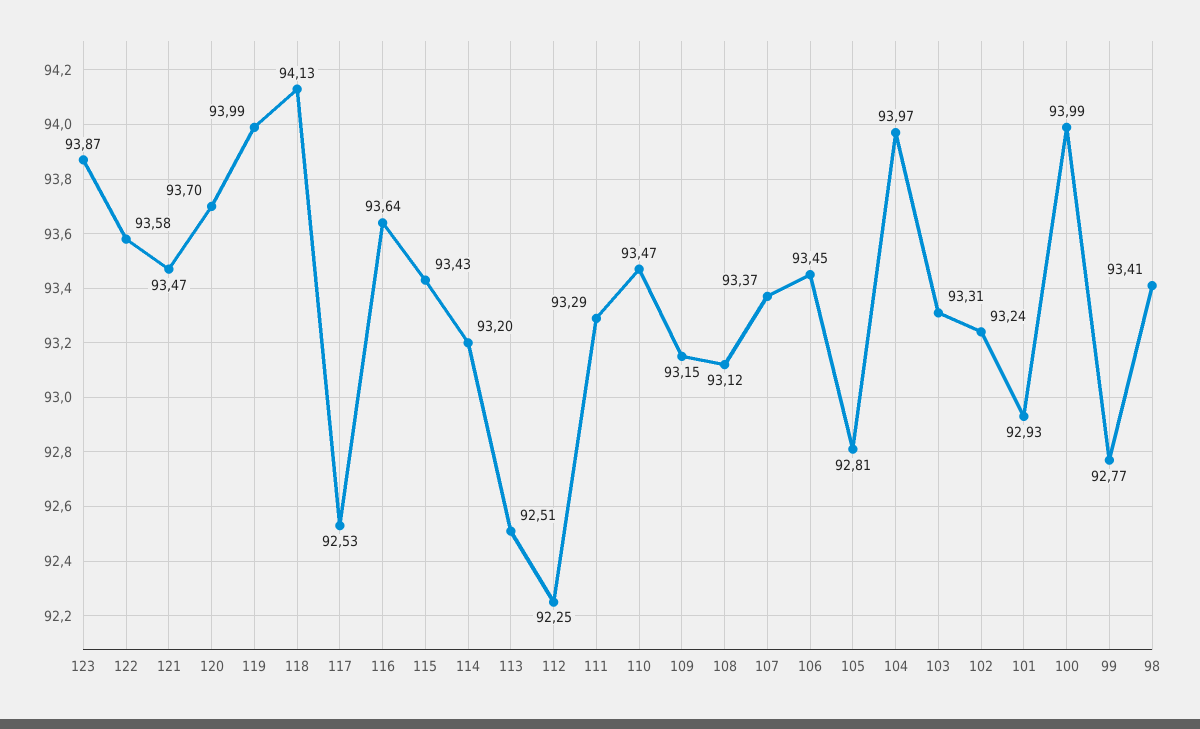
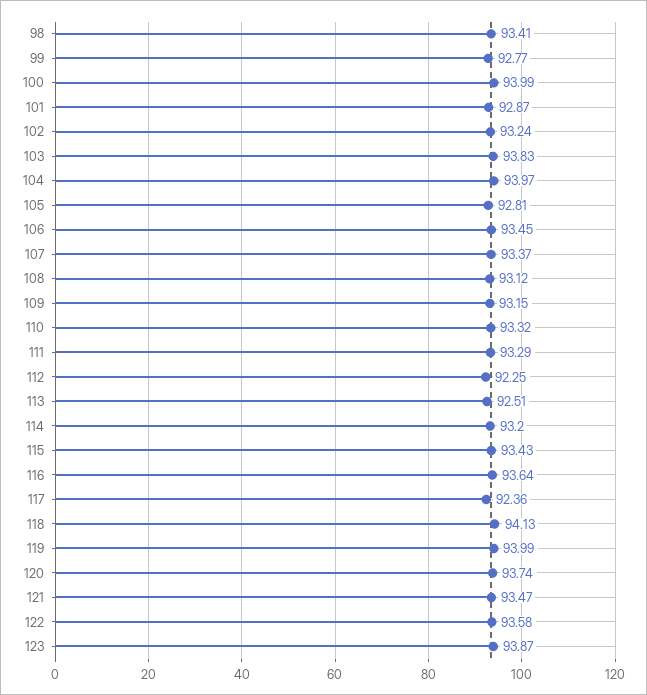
120: 93.7 -> 93.74
117: 92.53 -> 92.36
110: 93.47 -> 93.32
103: 93.31 -> 93.83
101: 92.93 -> 92.87

